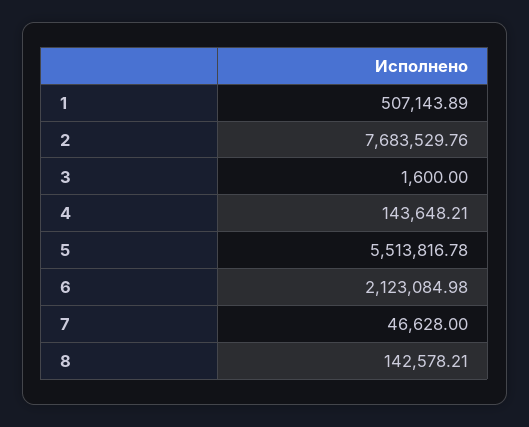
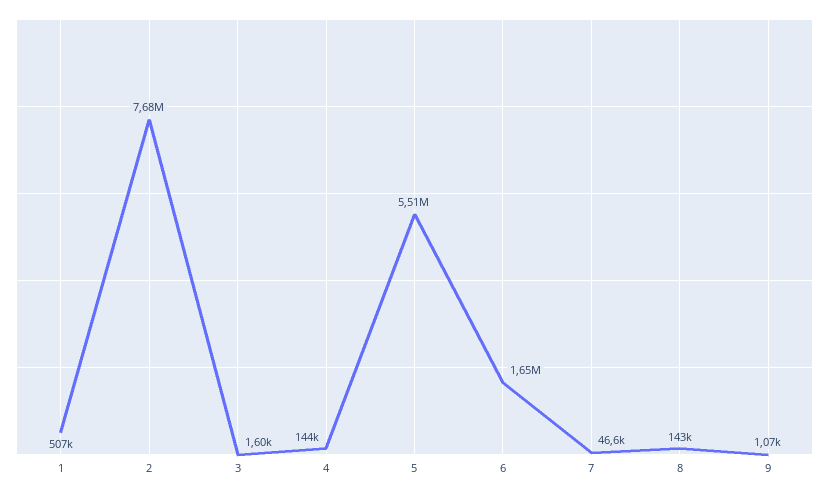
6: 2123084.98 -> 1650000
9: none -> 1070

